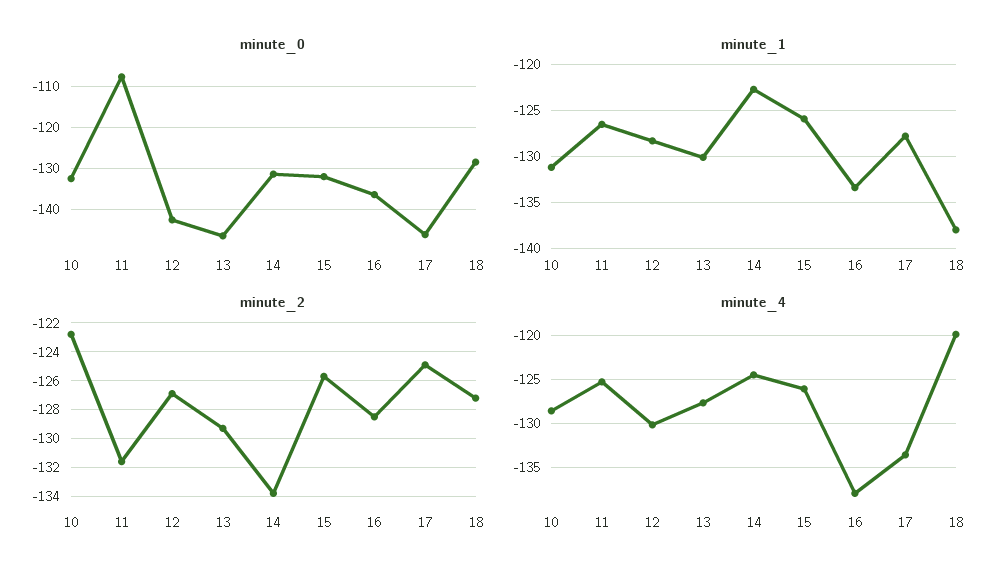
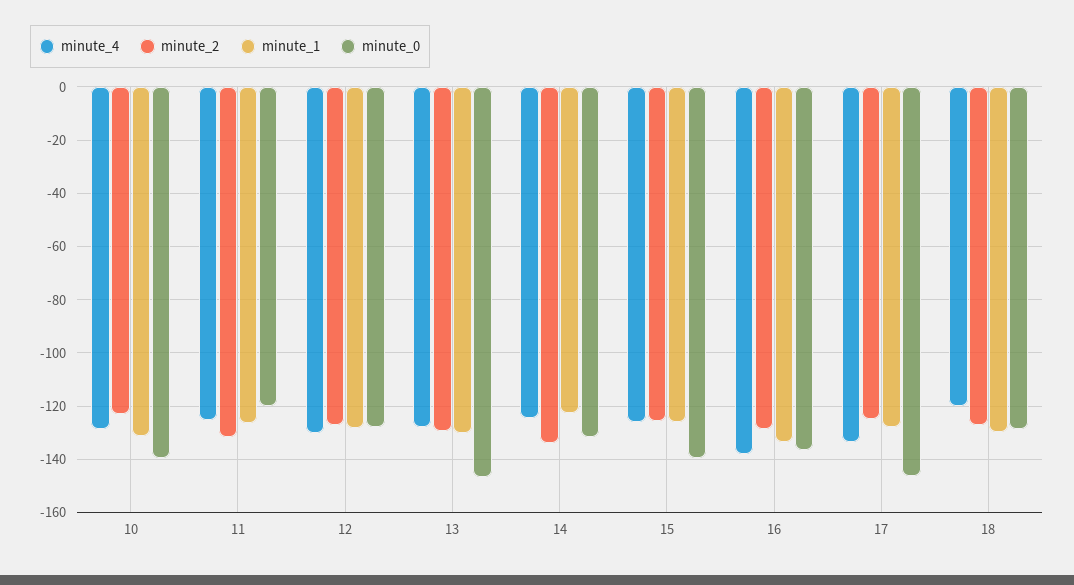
minute_0, 10: -132 -> -140
minute_0, 11: -108 -> -120
minute_0, 12: -142 -> -127.5
minute_0, 15: -132 -> -140
minute_1, 18: -138 -> -130

